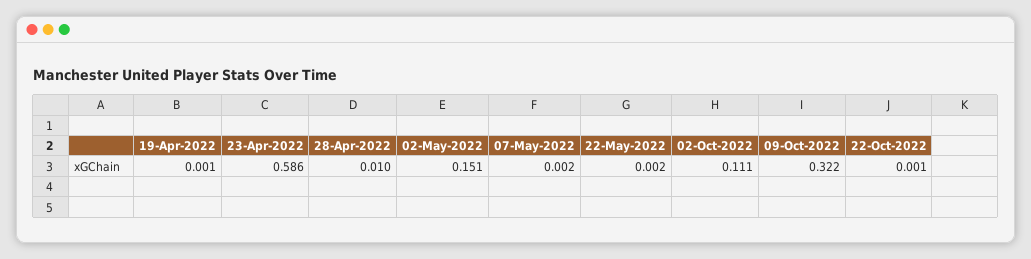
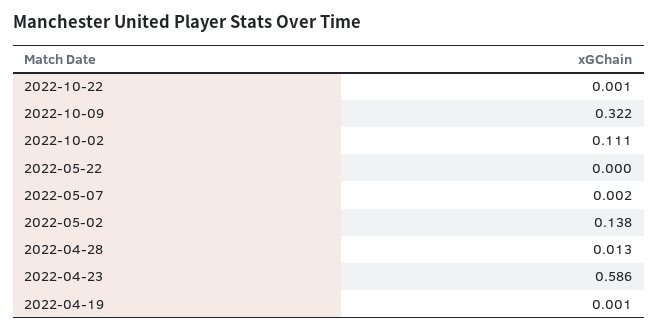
28-Apr-2022: 0.01 -> 0.013
02-May-2022: 0.151 -> 0.138
22-May-2022: 0.002 -> 0

